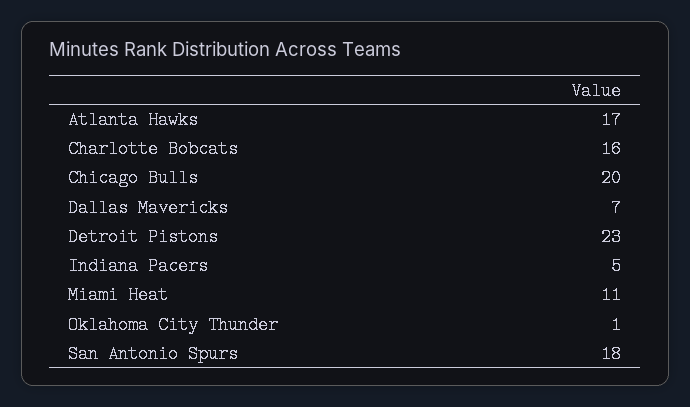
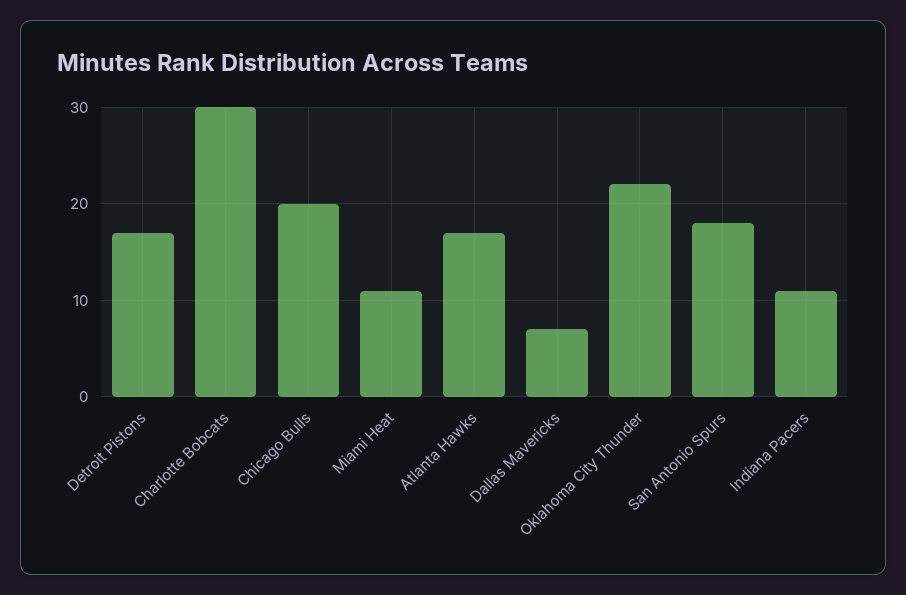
Charlotte Bobcats: 16 -> 30
Detroit Pistons: 23 -> 17
Indiana Pacers: 5 -> 11
Oklahoma City Thunder: 1 -> 22

